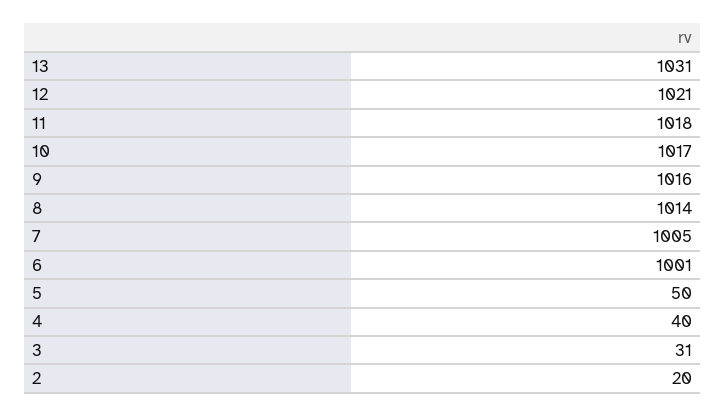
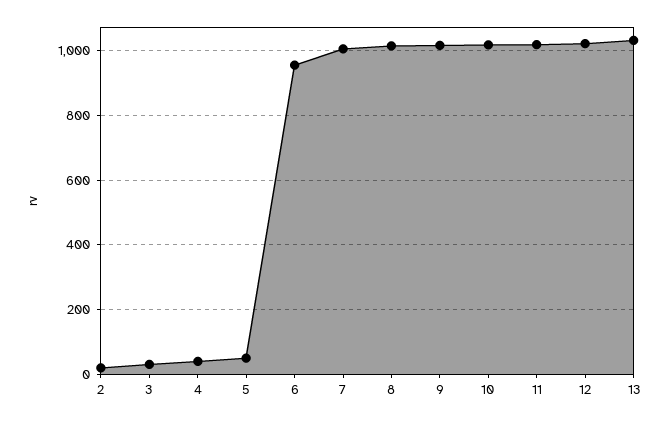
6: 1001 -> 960

